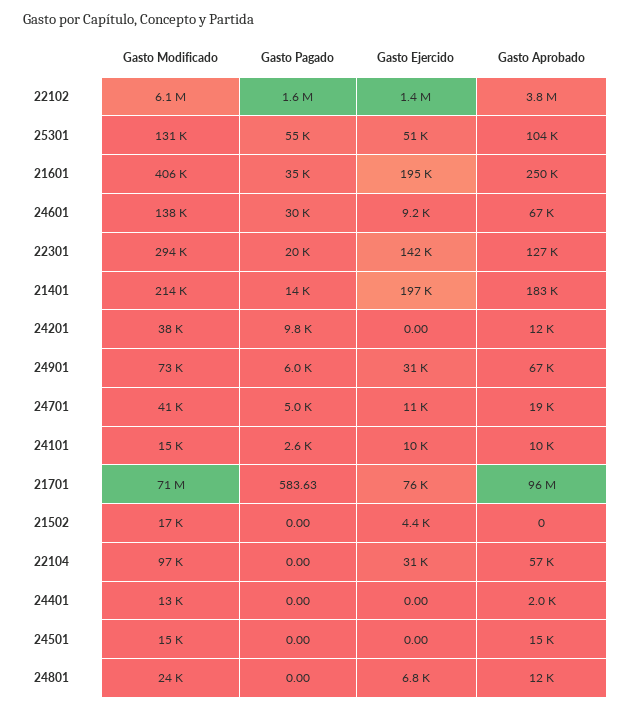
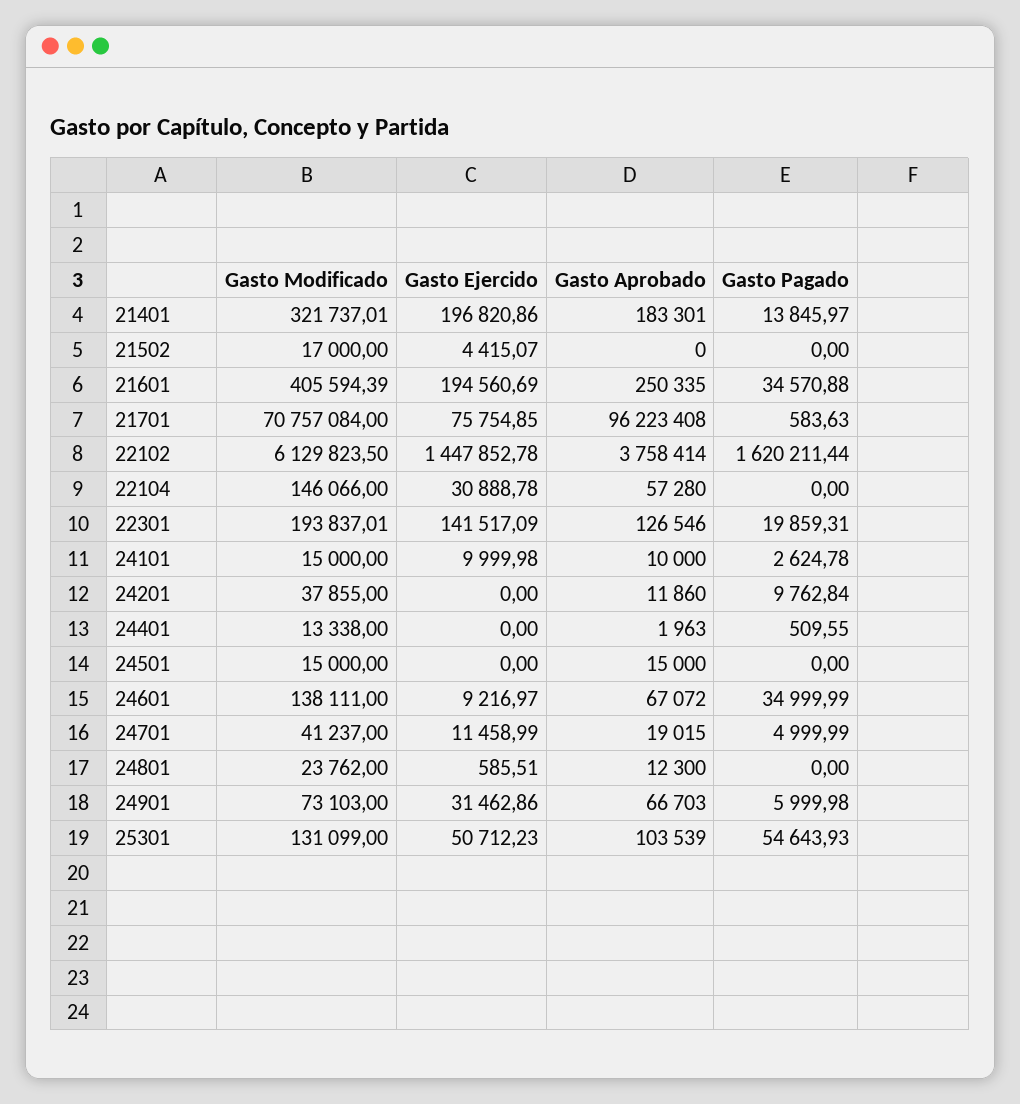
Gasto Pagado, 24601: 30000 -> 34999.99
Gasto Modificado, 22301: 294000 -> 193837.01
Gasto Modificado, 21401: 214000 -> 321737.01
Gasto Modificado, 22104: 97000 -> 146066
Gasto Pagado, 24401: 0 -> 509.55
Gasto Ejercido, 24801: 6800 -> 585.51

